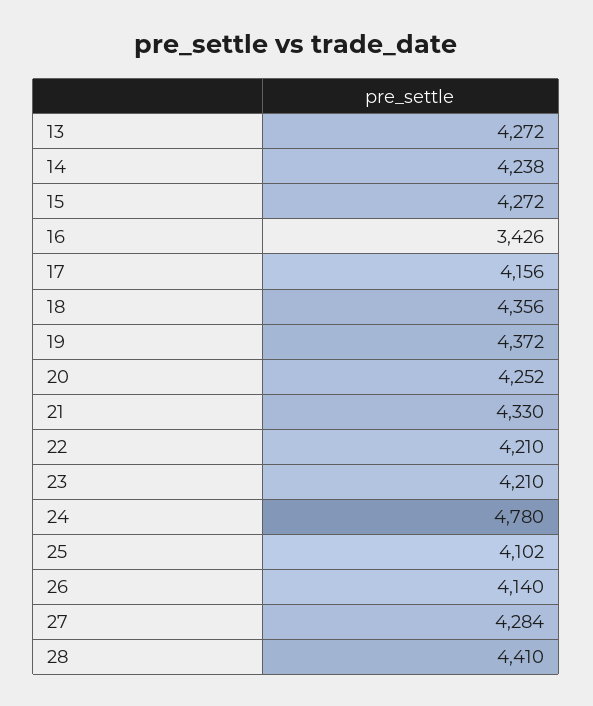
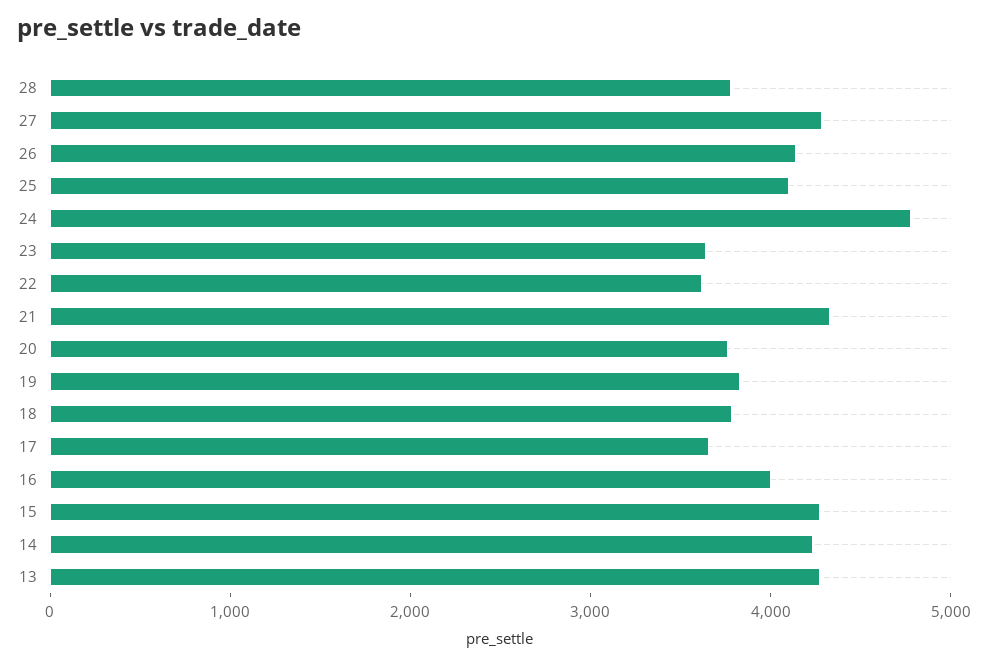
16: 3426 -> 4000
17: 4156 -> 3600
18: 4356 -> 3800
19: 4372 -> 3800
20: 4252 -> 3800
22: 4210 -> 3600
23: 4210 -> 3600
28: 4410 -> 3800

